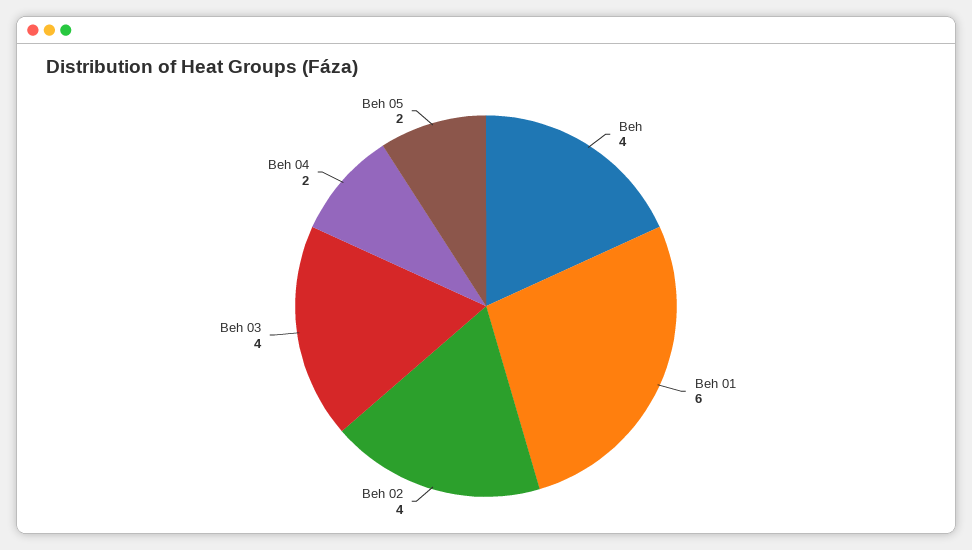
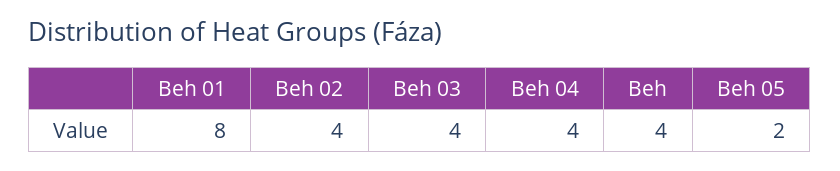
Beh 01: 6 -> 8
Beh 04: 2 -> 4

